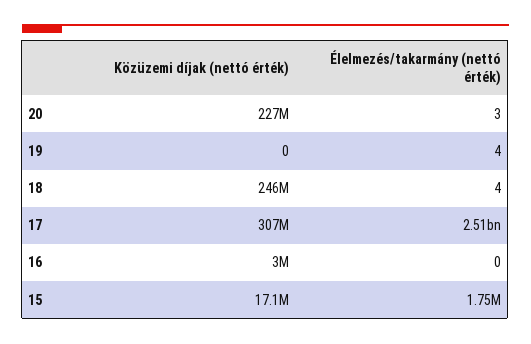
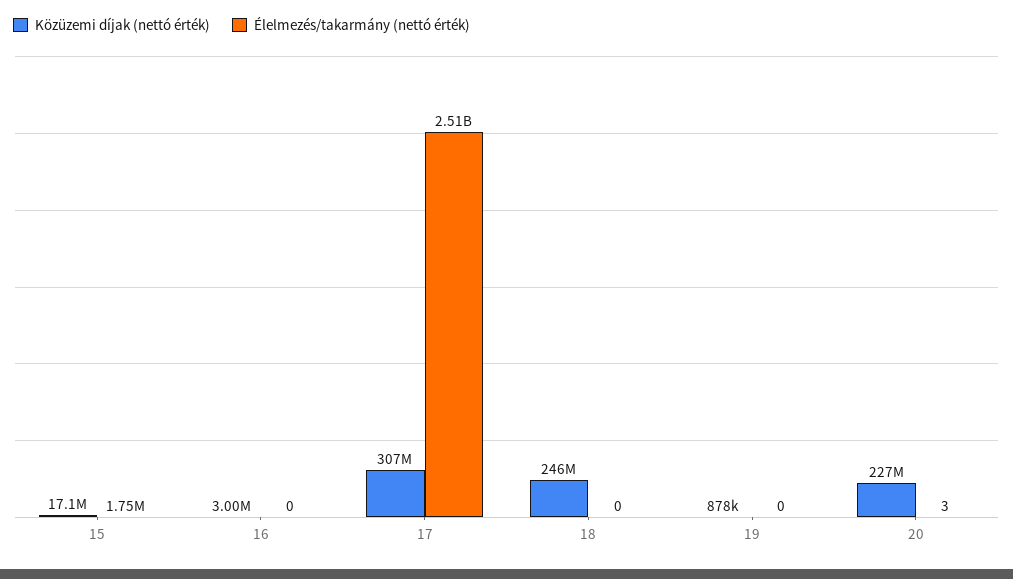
Közüzemi díjak (nettó érték), 19: 0 -> 878000
Élelmezés/takarmány (nettó érték), 19: 4 -> 0
Élelmezés/takarmány (nettó érték), 18: 4 -> 0

